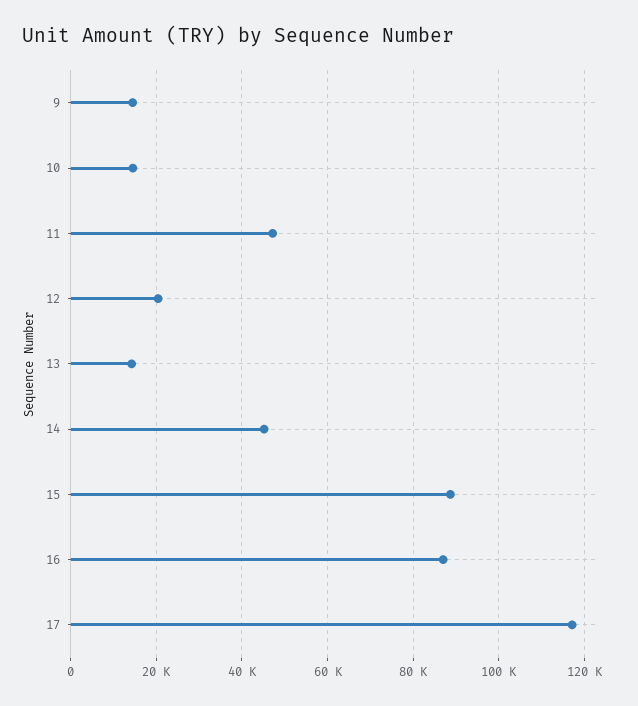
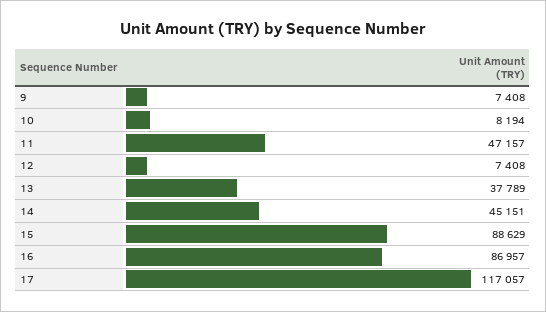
9: 14000 -> 7408
10: 14000 -> 8194
12: 20000 -> 7408
13: 14000 -> 37789

